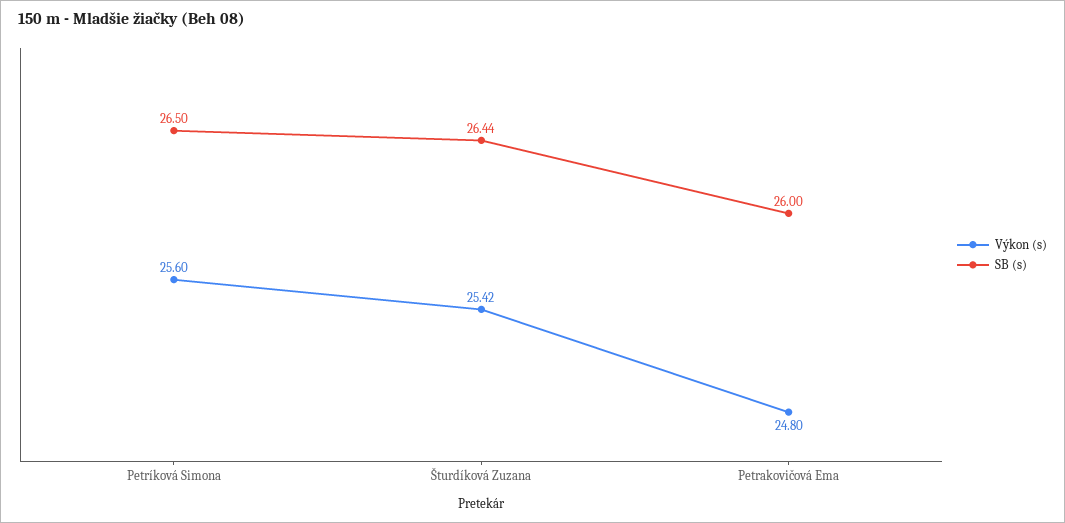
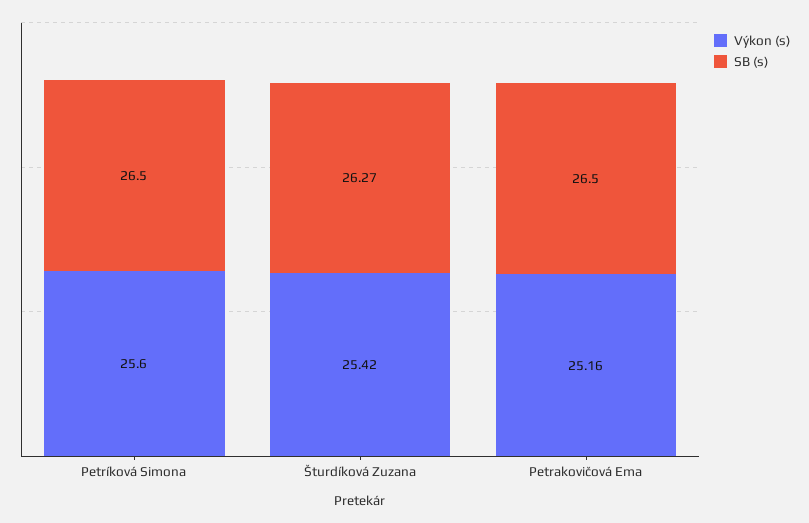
SB (s), Šturdíková Zuzana: 26.44 -> 26.27
Výkon (s), Petrakovičová Ema: 24.8 -> 25.16
SB (s), Petrakovičová Ema: 26 -> 26.5

